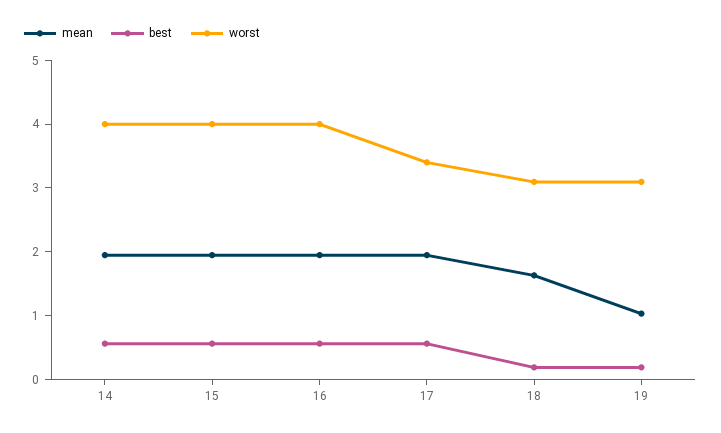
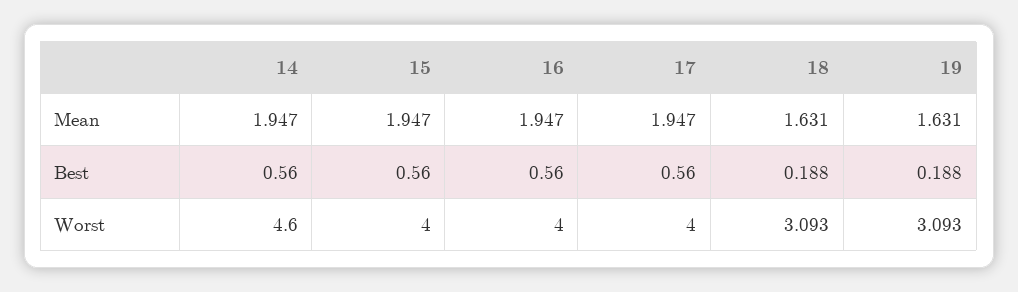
worst, 14: 4 -> 4.6
worst, 17: 3.4 -> 4
mean, 19: 1 -> 1.631

